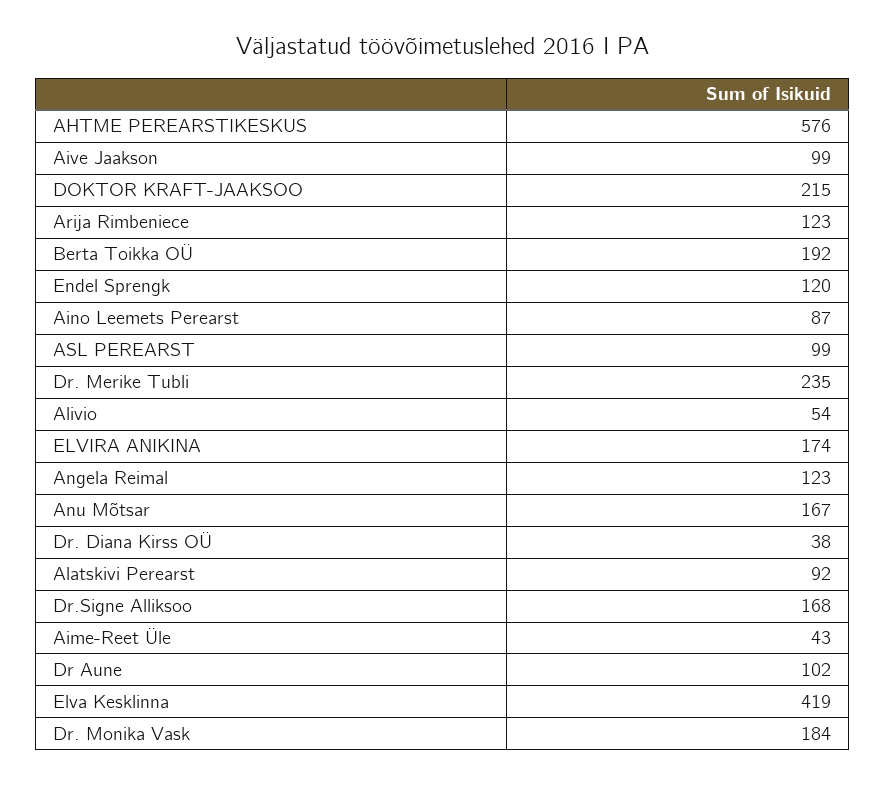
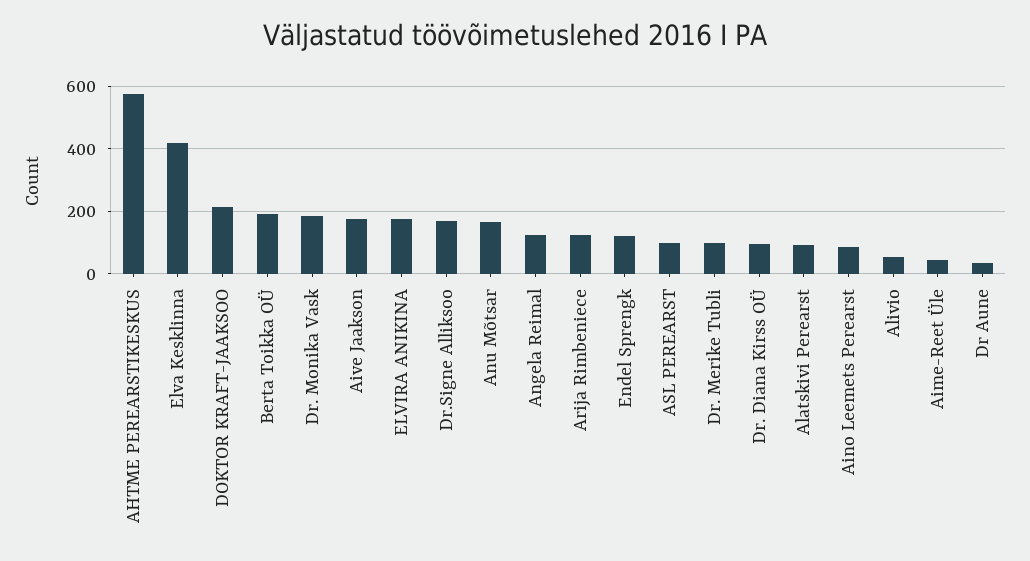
Aive Jaakson: 99 -> 180
Dr. Merike Tubli: 235 -> 100
Dr. Diana Kirss OÜ: 38 -> 100
Dr Aune: 102 -> 40

